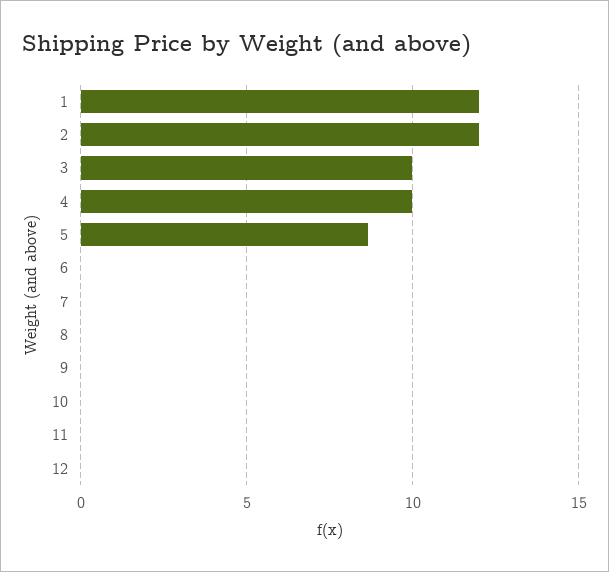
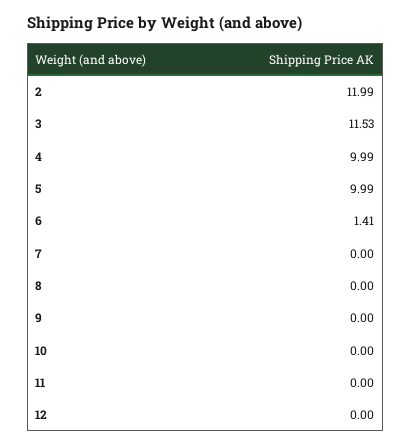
1: 12 -> none
3: 10 -> 11.53
5: 8.5 -> 9.99
6: 0 -> 1.41

